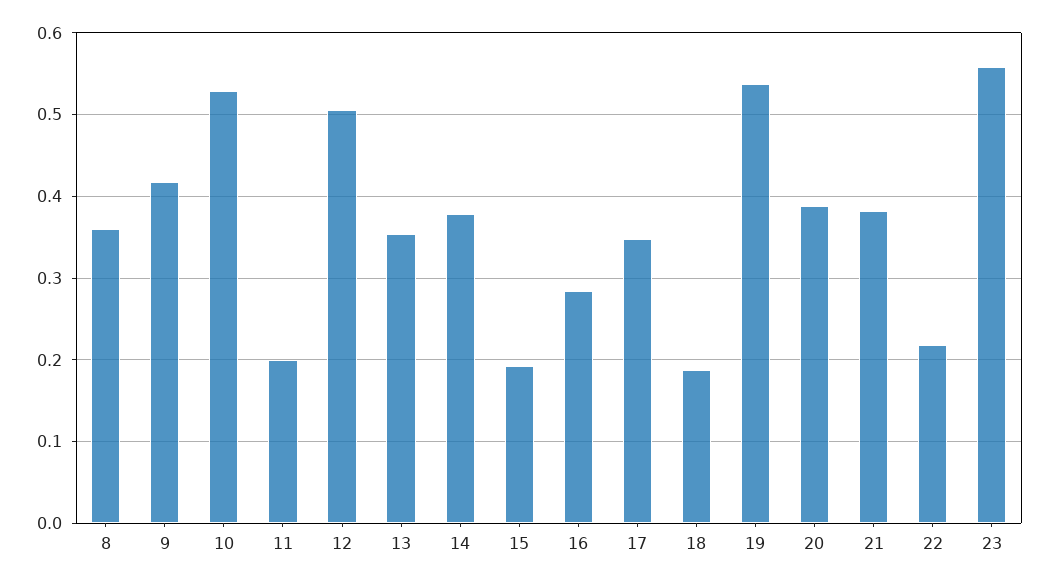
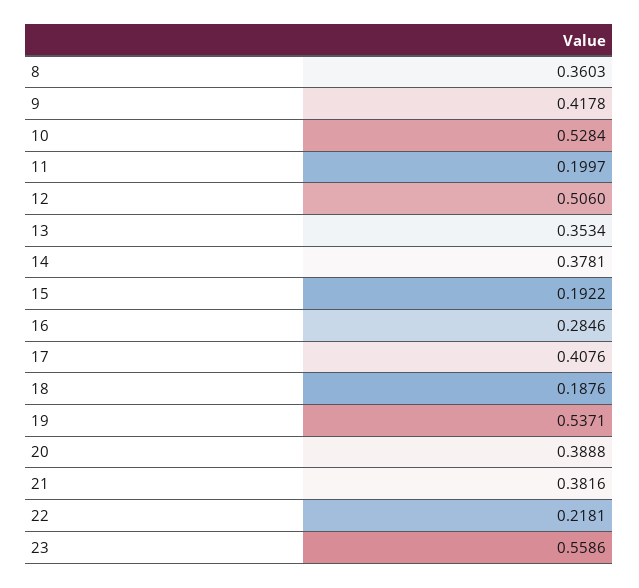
17: 0.35 -> 0.4076

